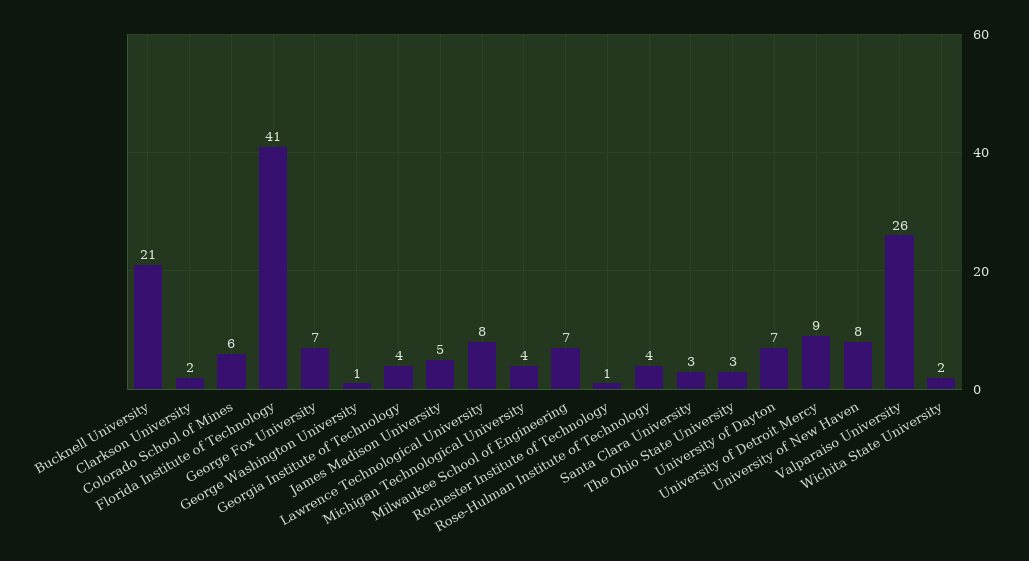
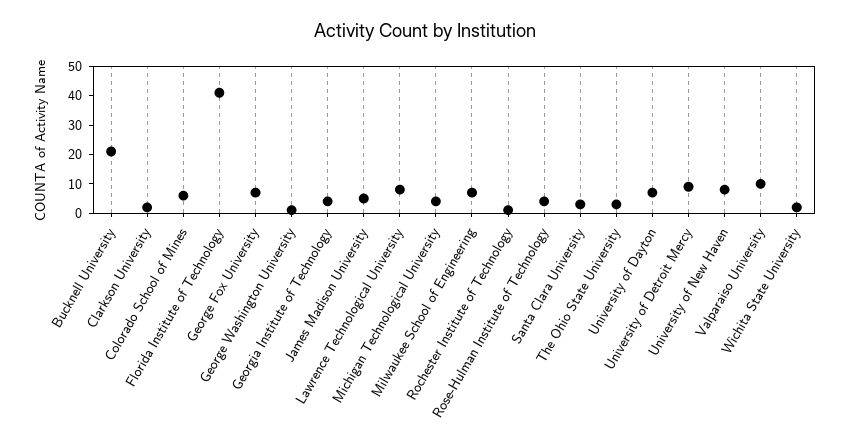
Valparaiso University: 26 -> 10

